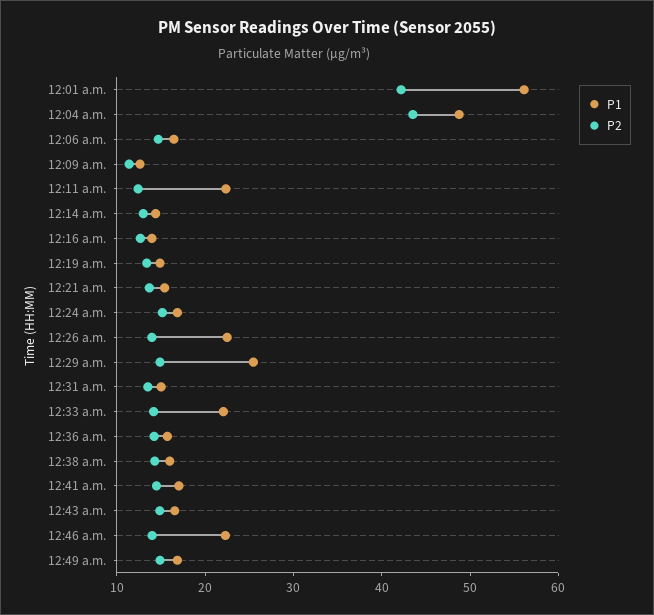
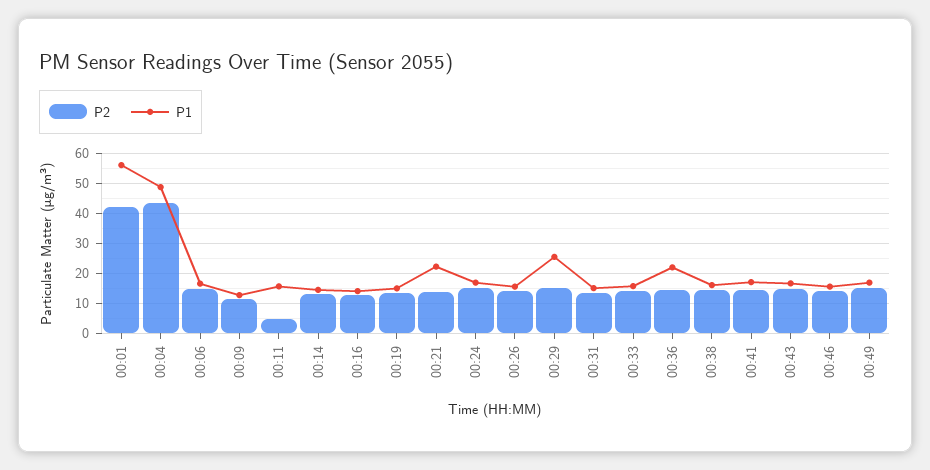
P1, 12:11 a.m.: 22 -> 15
P2, 12:11 a.m.: 12 -> 5
P1, 12:21 a.m.: 16 -> 22.5
P1, 12:26 a.m.: 22 -> 15
P1, 12:33 a.m.: 22 -> 15
P1, 12:36 a.m.: 16 -> 22.5
P1, 12:46 a.m.: 22 -> 15

